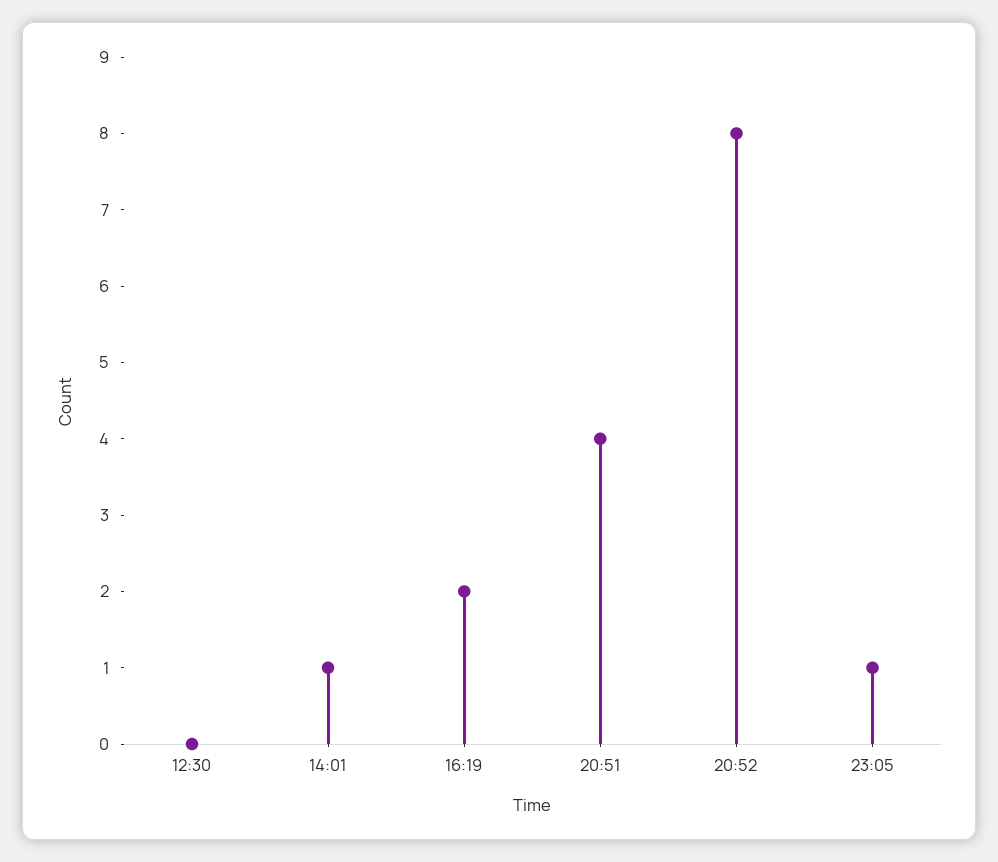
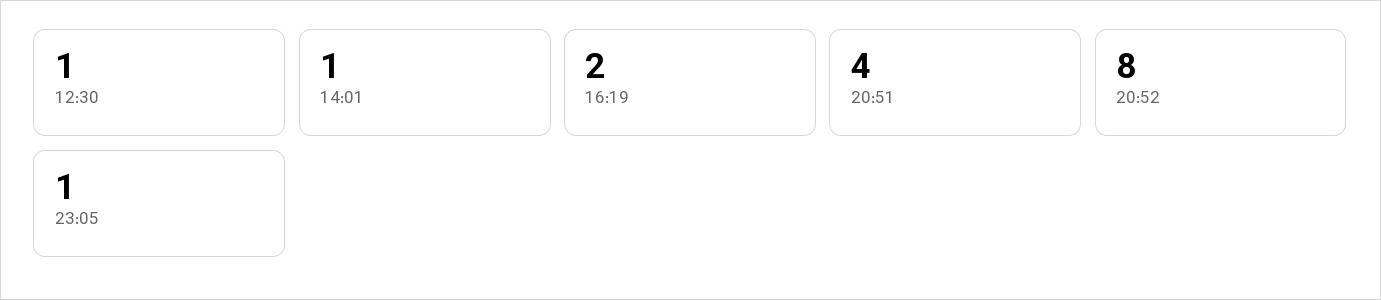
12:30: 0 -> 1

